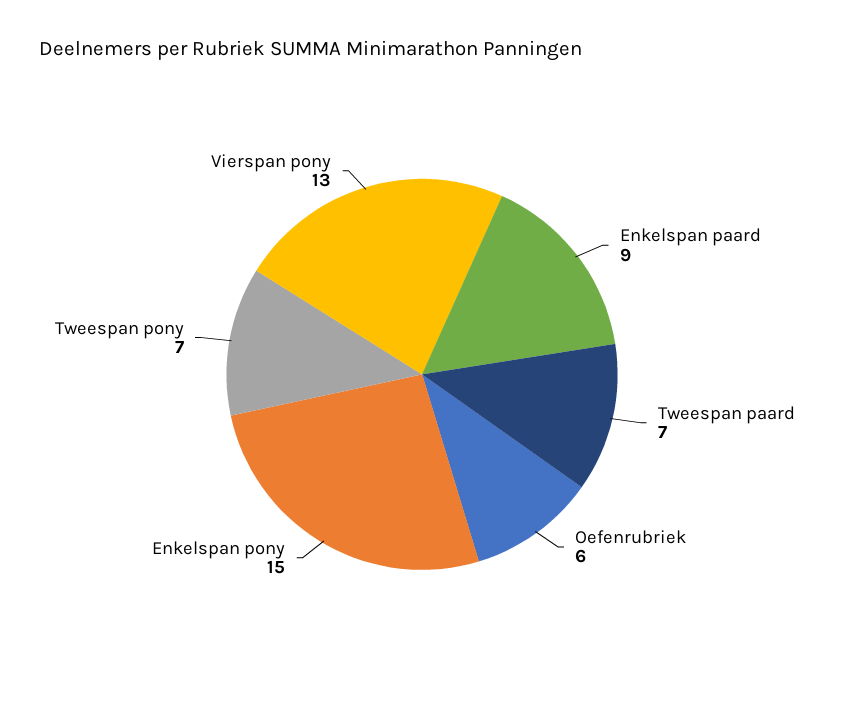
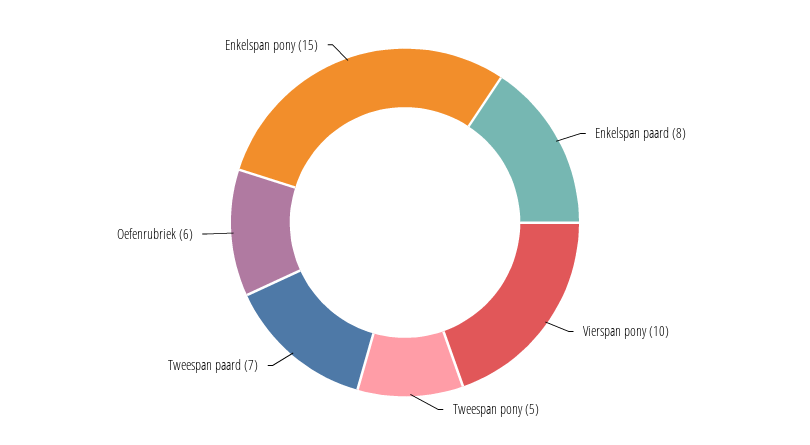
Enkelspan paard: 9 -> 8
Tweespan pony: 7 -> 5
Vierspan pony: 13 -> 10

